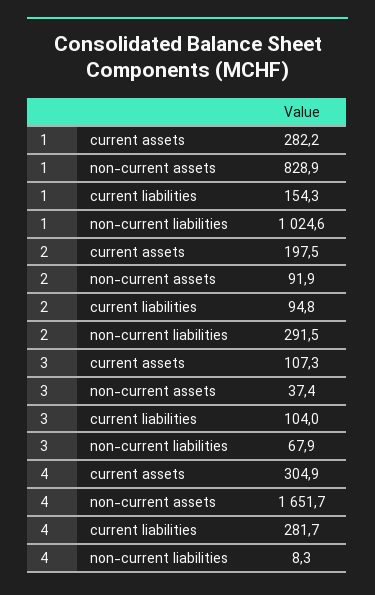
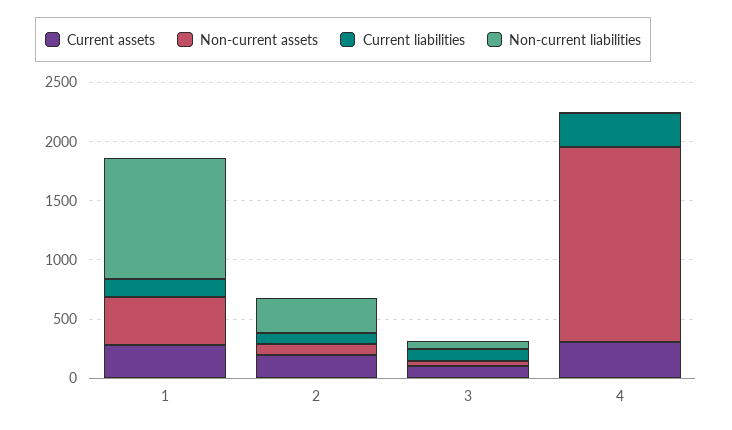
non-current assets, 1: 828.9 -> 400

